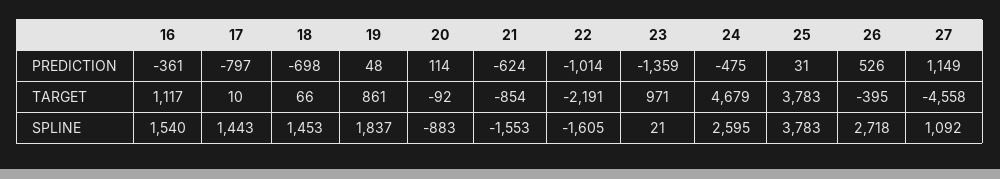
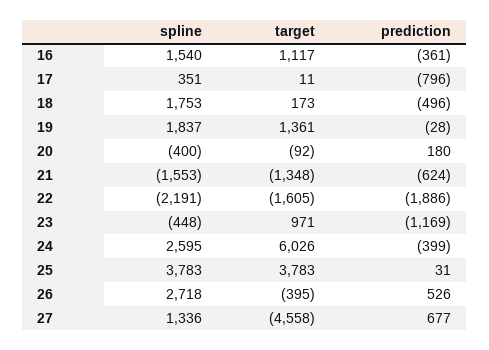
17, PREDICTION: -797 -> -796
18, PREDICTION: -698 -> -496
19, PREDICTION: 48 -> -28
20, PREDICTION: 114 -> 180
22, PREDICTION: -1014 -> -1886
23, PREDICTION: -1359 -> -1169
24, PREDICTION: -475 -> -399
27, PREDICTION: 1149 -> 677
17, TARGET: 10 -> 11
18, TARGET: 66 -> 173
19, TARGET: 861 -> 1361
21, TARGET: -854 -> -1348
22, TARGET: -2191 -> -1605
24, TARGET: 4679 -> 6026
17, SPLINE: 1443 -> 351
18, SPLINE: 1453 -> 1753
20, SPLINE: -883 -> -400
22, SPLINE: -1605 -> -2191
23, SPLINE: 21 -> -448
27, SPLINE: 1092 -> 1336

